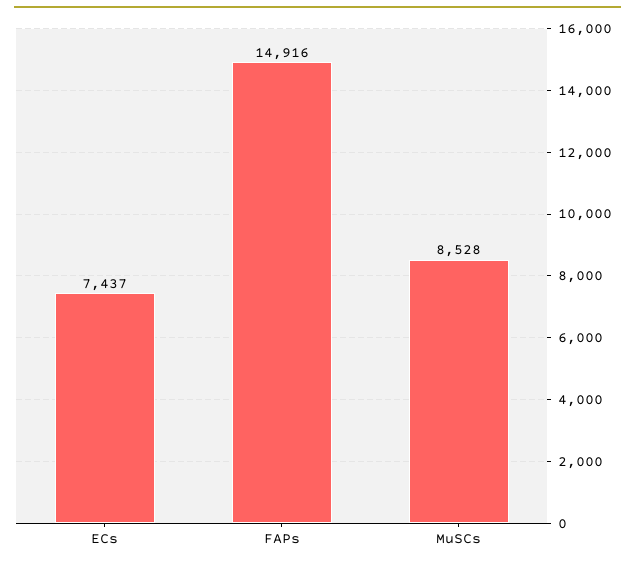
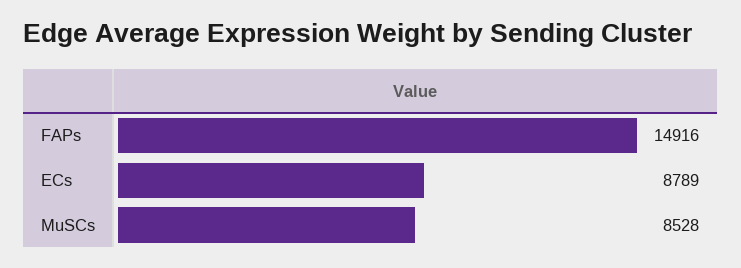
ECs: 7437 -> 8789

